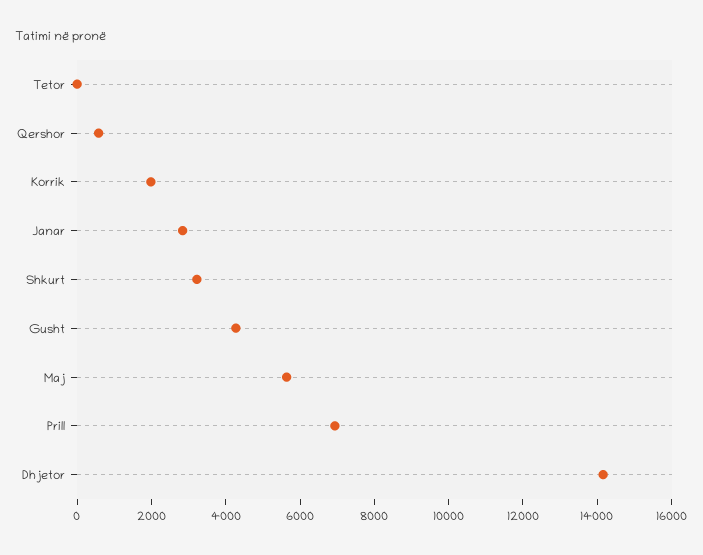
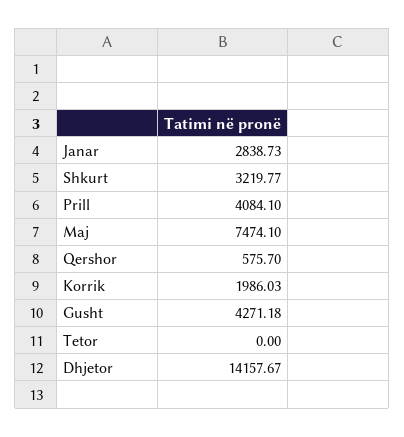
Maj: 5500 -> 7474.1
Prill: 7000 -> 4084.1

